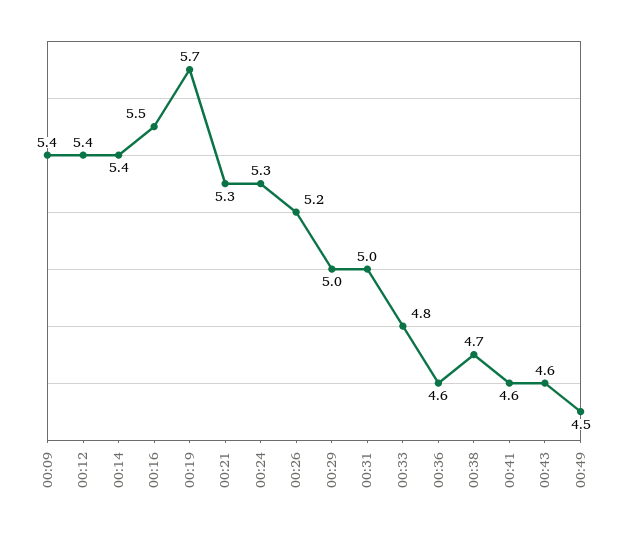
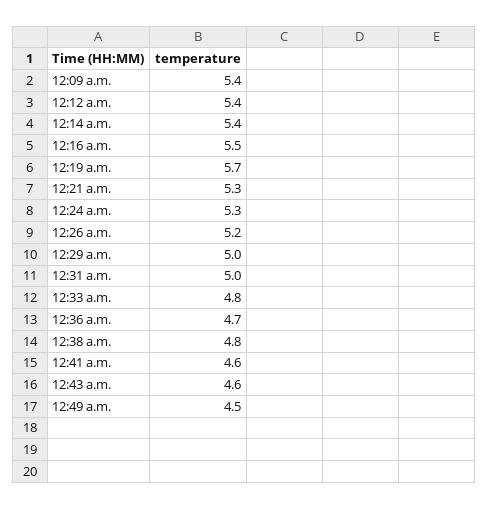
00:36: 4.6 -> 4.7
00:38: 4.7 -> 4.8

